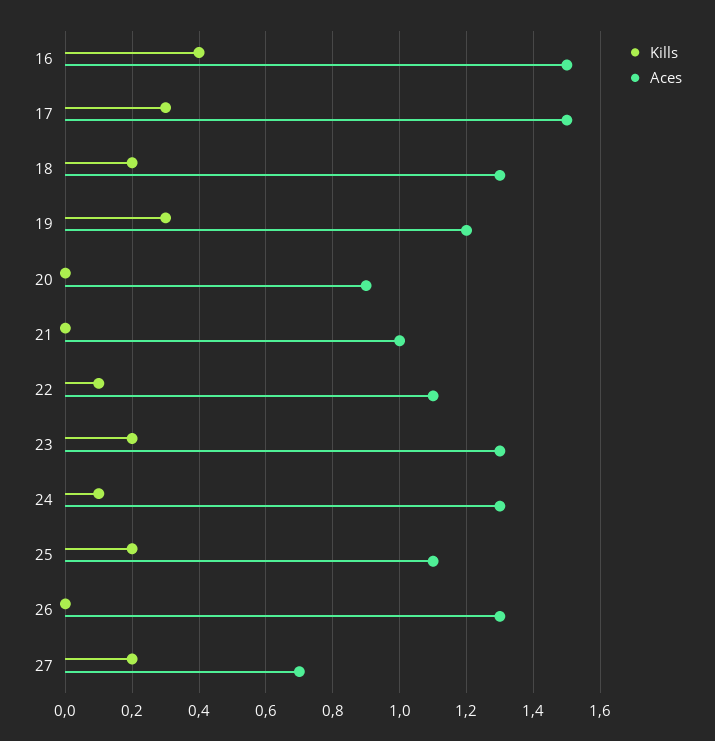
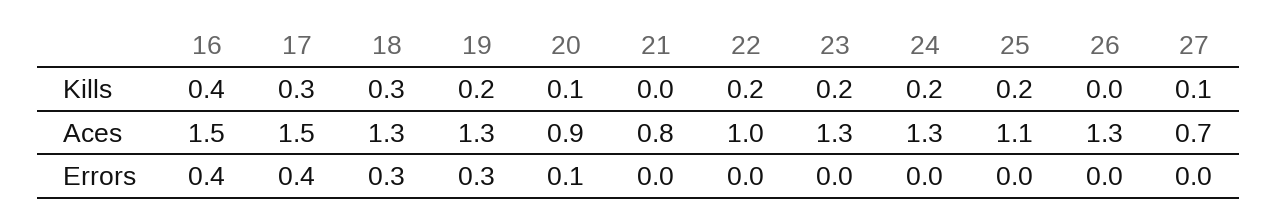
Kills, 18: 0.2 -> 0.3
Kills, 19: 0.3 -> 0.2
Aces, 19: 1.2 -> 1.3
Kills, 20: 0 -> 0.1
Aces, 21: 1 -> 0.8
Kills, 22: 0.1 -> 0.2
Aces, 22: 1.1 -> 1
Kills, 24: 0.1 -> 0.2
Kills, 27: 0.2 -> 0.1
Errors, 16: none -> 0.4
Errors, 17: none -> 0.4
Errors, 18: none -> 0.3
Errors, 19: none -> 0.3
Errors, 20: none -> 0.1
Errors, 21: none -> 0
Errors, 22: none -> 0
Errors, 23: none -> 0
Errors, 24: none -> 0
Errors, 25: none -> 0
Errors, 26: none -> 0
Errors, 27: none -> 0

